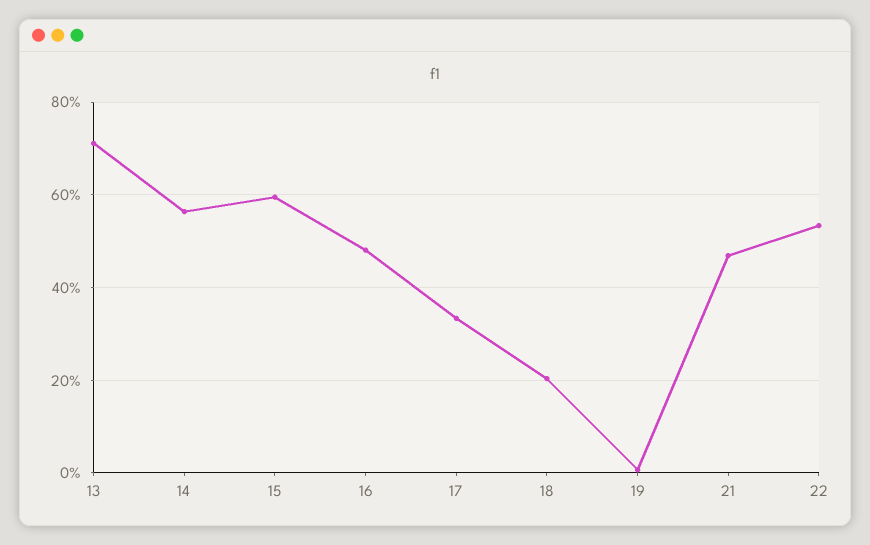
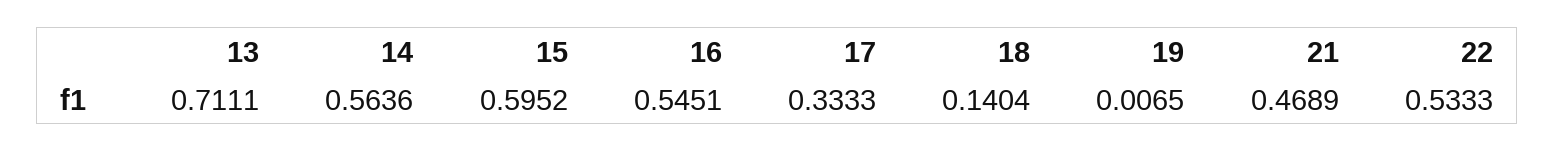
16: 0.48 -> 0.5451
18: 0.2 -> 0.1404

